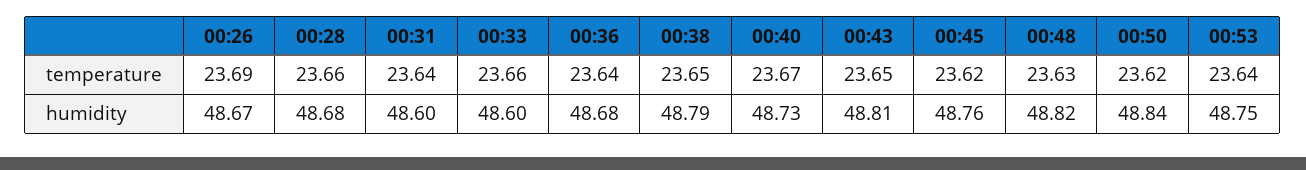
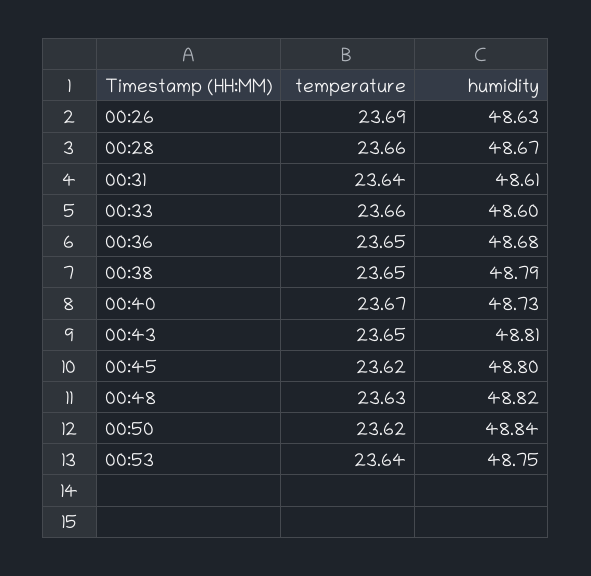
00:36, temperature: 23.64 -> 23.65
00:26, humidity: 48.67 -> 48.63
00:28, humidity: 48.68 -> 48.67
00:31, humidity: 48.6 -> 48.61
00:45, humidity: 48.76 -> 48.8

